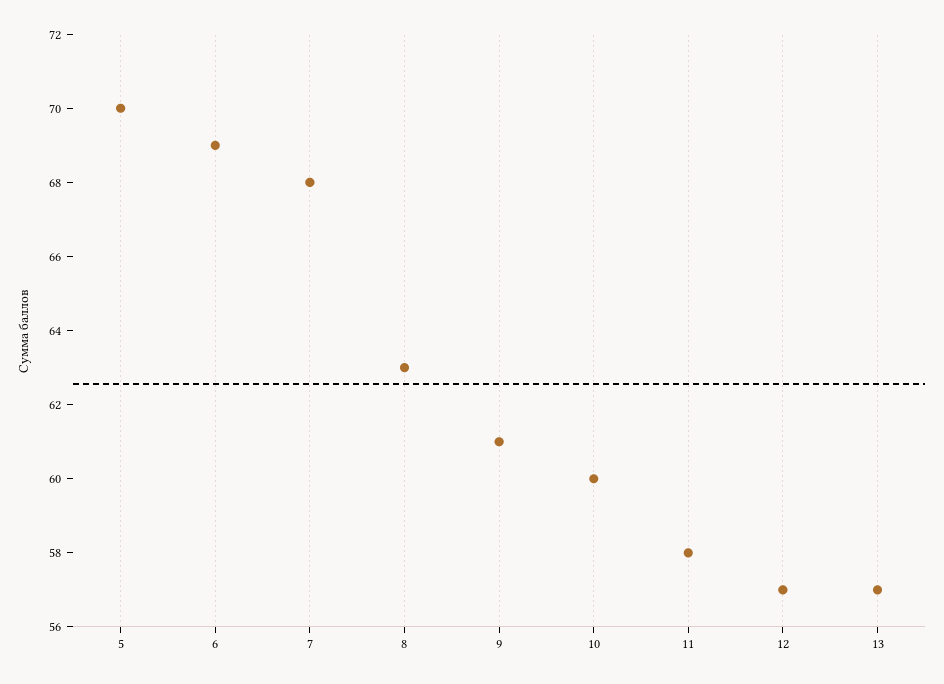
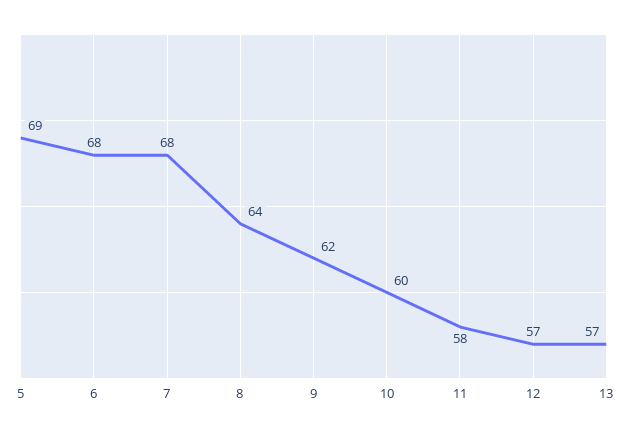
5: 70 -> 69
6: 69 -> 68
8: 63 -> 64
9: 61 -> 62

